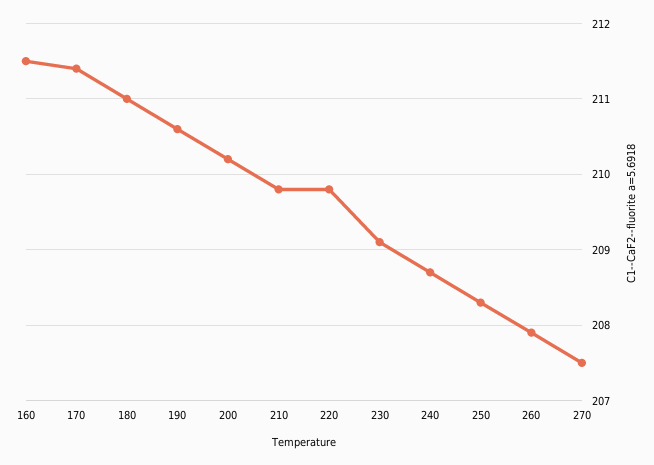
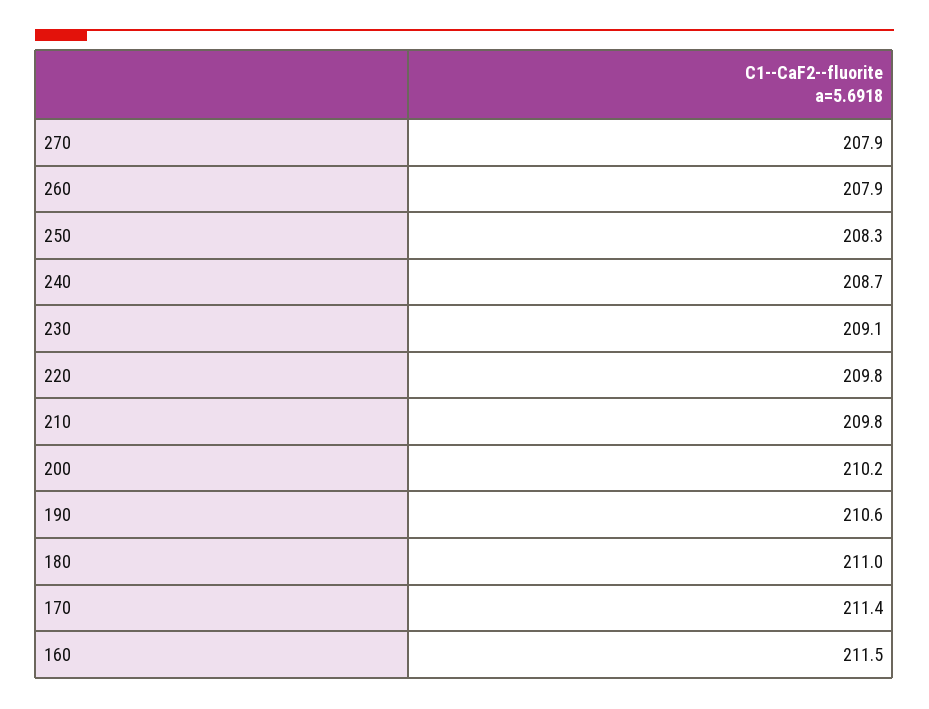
270: 207.5 -> 207.9

